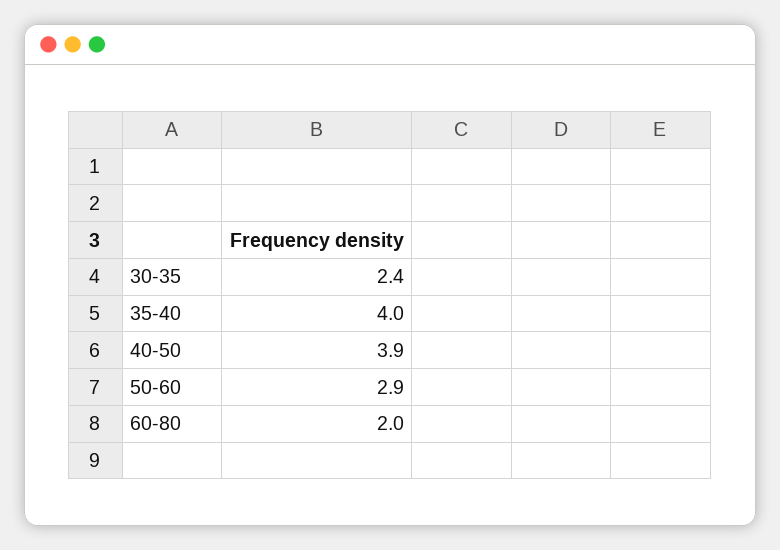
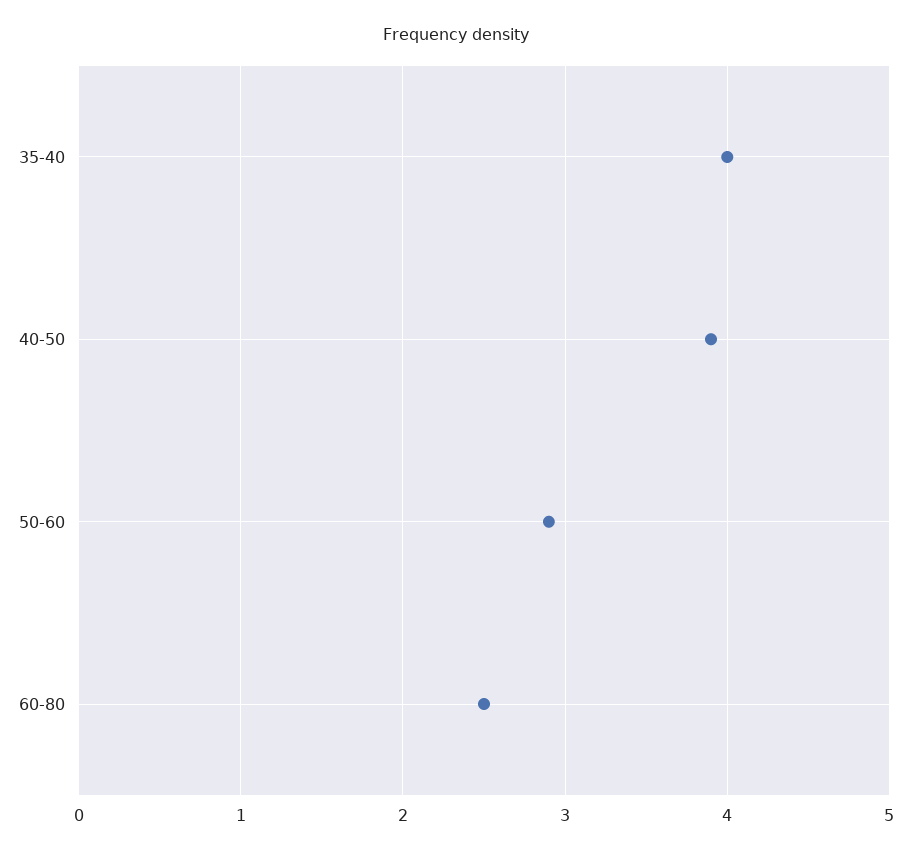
30-35: 2.4 -> none
60-80: 2 -> 2.5

